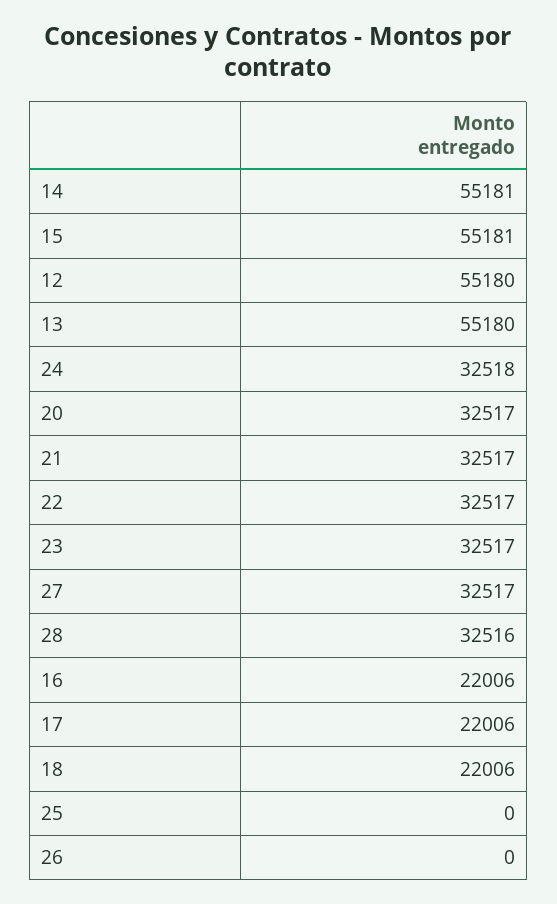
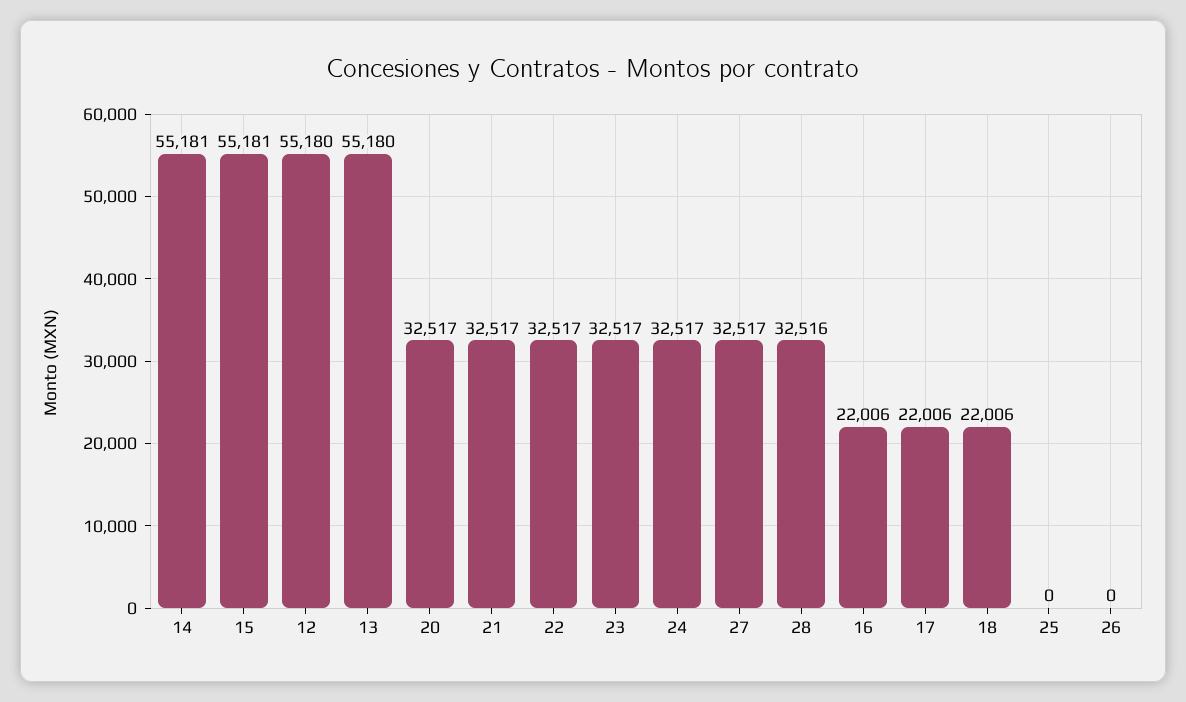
24: 32518 -> 32517

